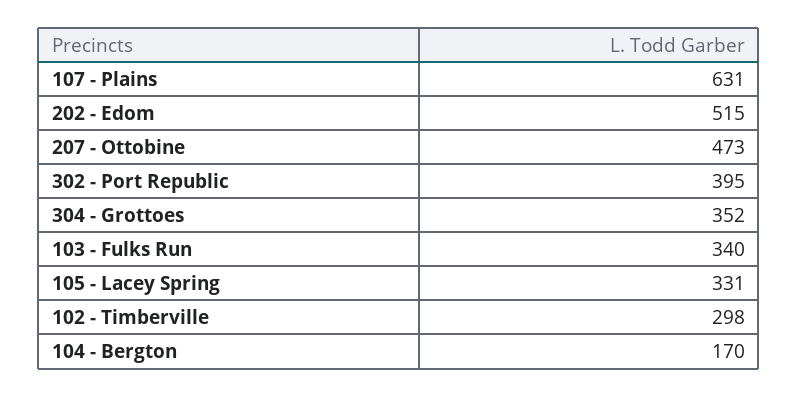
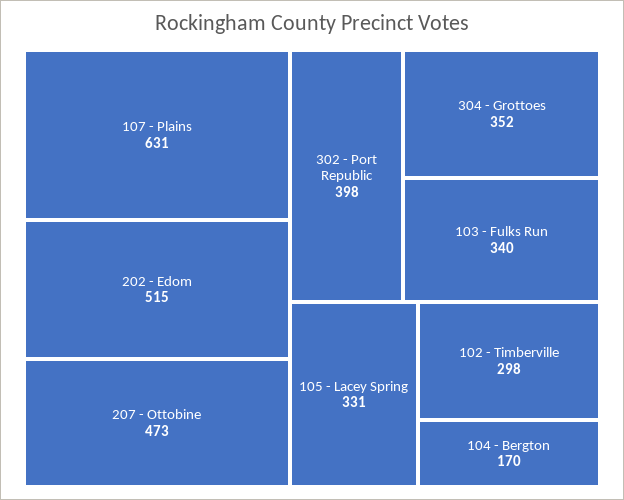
302 - Port Republic: 395 -> 398

